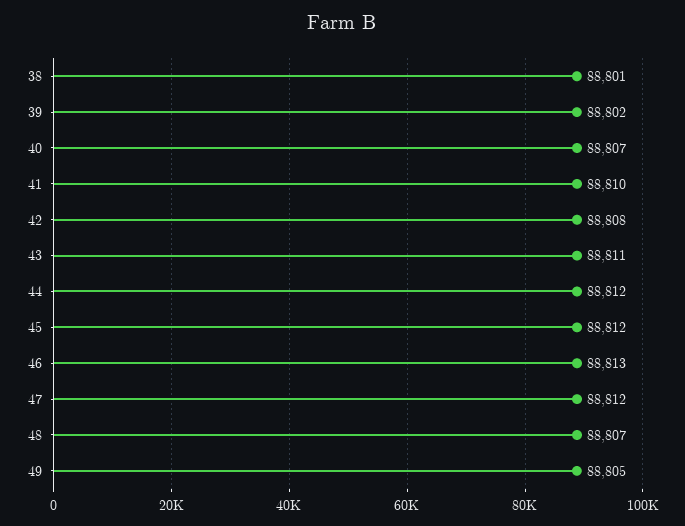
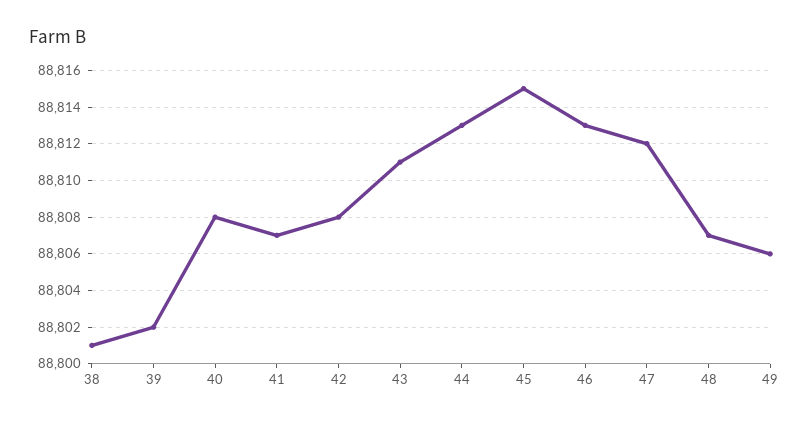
40: 88807 -> 88808
41: 88810 -> 88807
44: 88812 -> 88813
45: 88812 -> 88815
49: 88805 -> 88806

